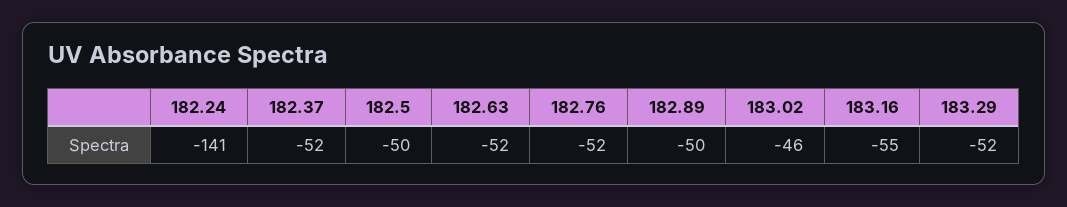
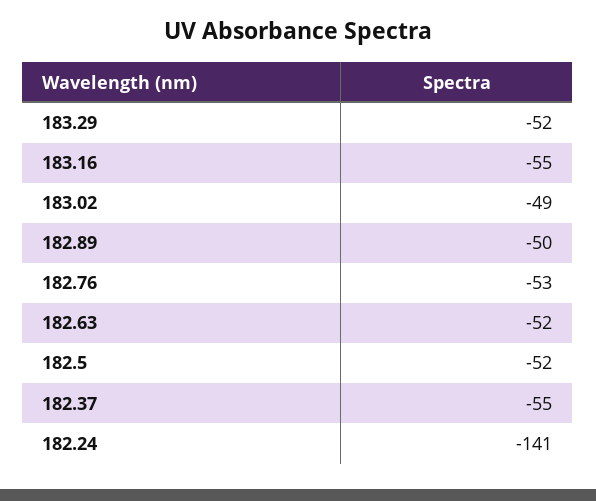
182.37: -52 -> -55
182.5: -50 -> -52
182.76: -52 -> -53
183.02: -46 -> -49

